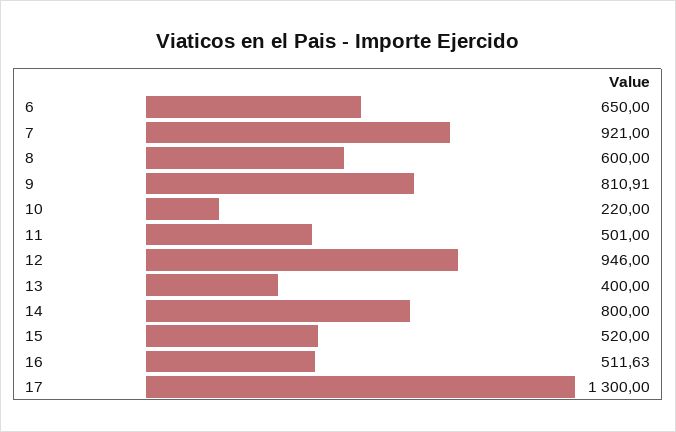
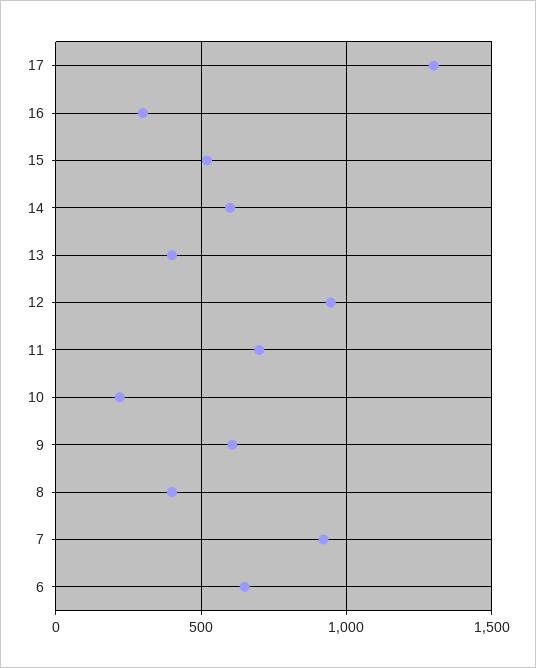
8: 600 -> 400
9: 810.91 -> 600
11: 501 -> 700
14: 800 -> 600
16: 511.63 -> 300

